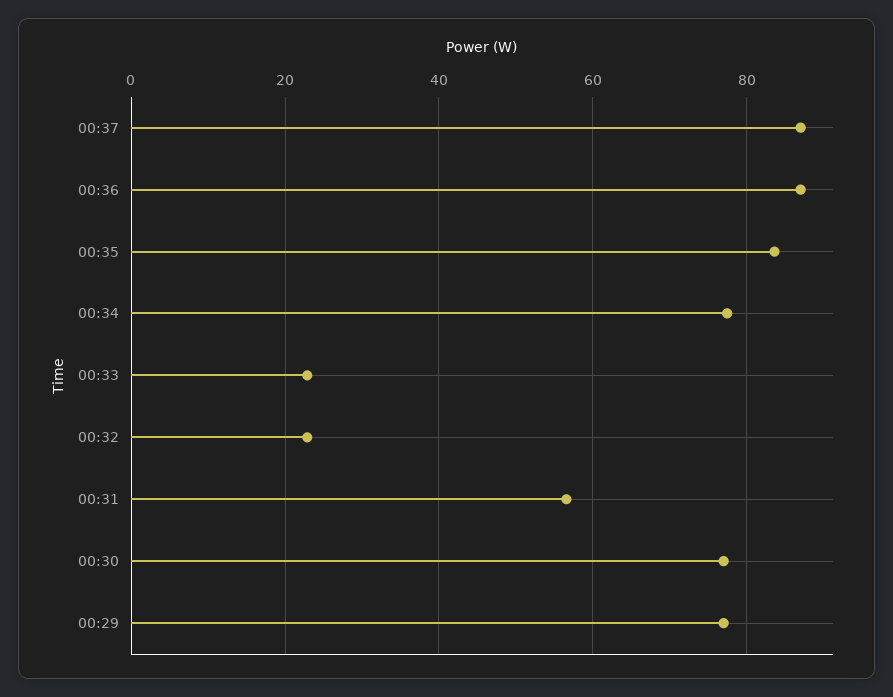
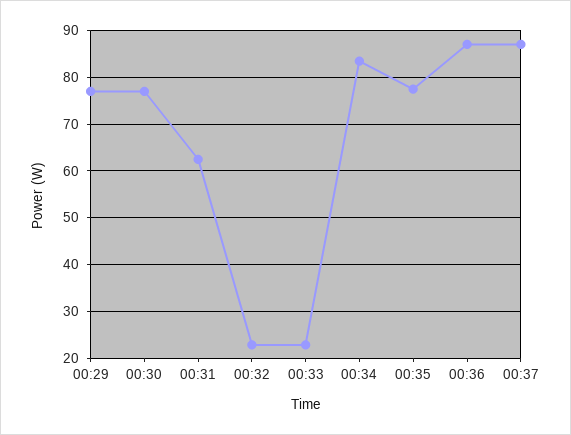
00:35: 84 -> 78
00:34: 78 -> 84
00:31: 56 -> 62

